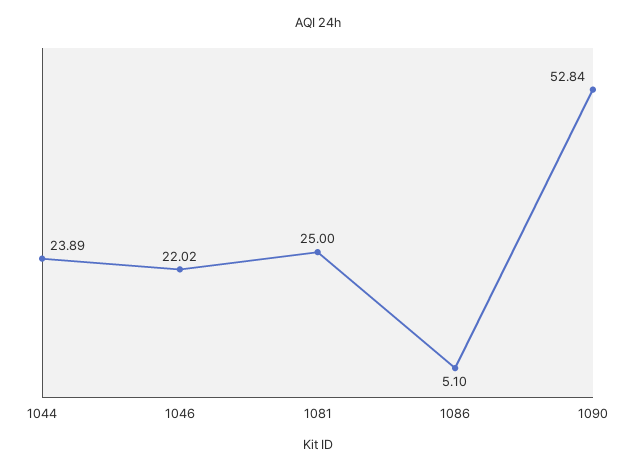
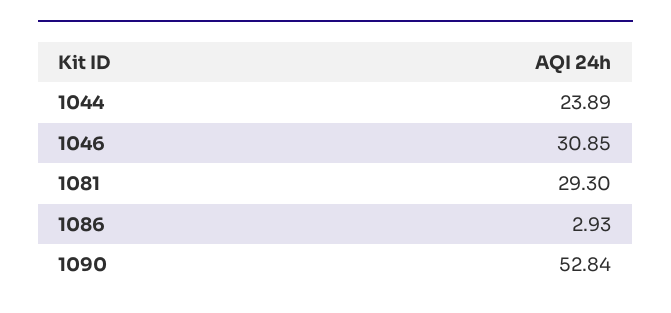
1046: 22.02 -> 30.85
1081: 25 -> 29.3
1086: 5.1 -> 2.93

